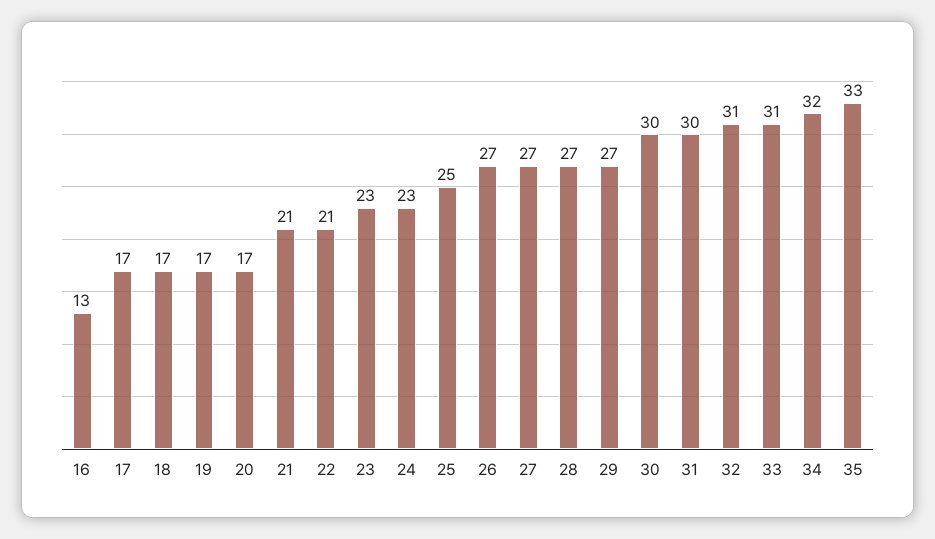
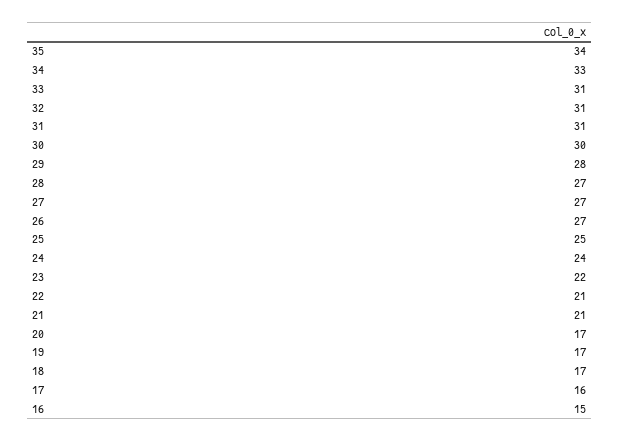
16: 13 -> 15
17: 17 -> 16
23: 23 -> 22
24: 23 -> 24
29: 27 -> 28
31: 30 -> 31
34: 32 -> 33
35: 33 -> 34

